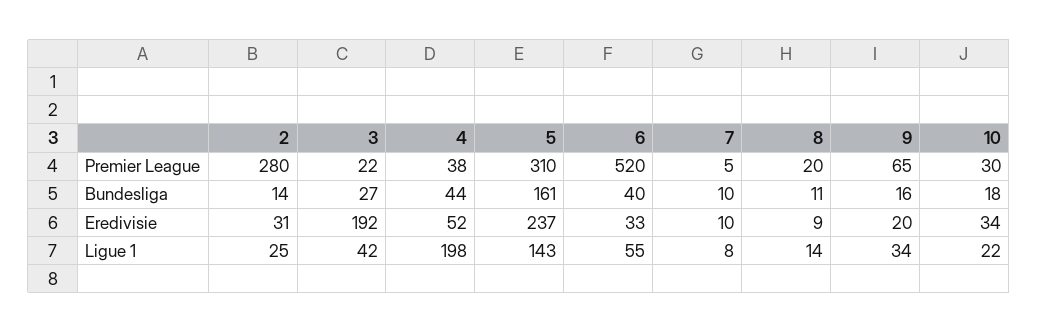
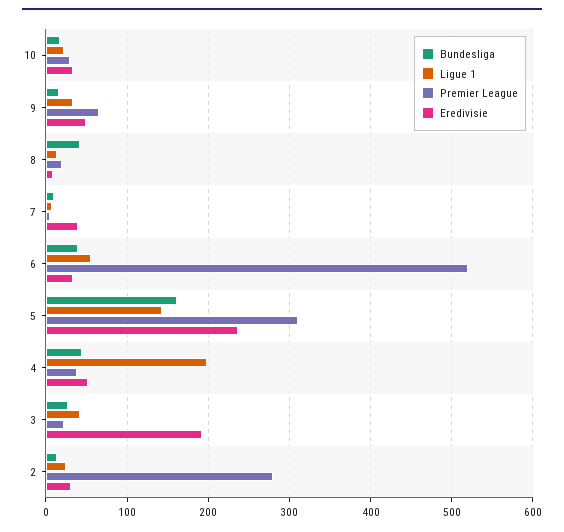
Bundesliga, 8: 11 -> 40
Eredivisie, 7: 10 -> 40
Eredivisie, 9: 20 -> 50

